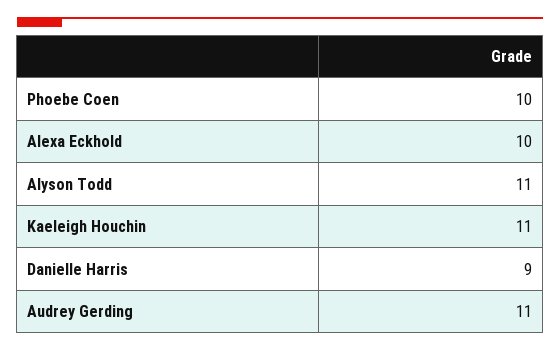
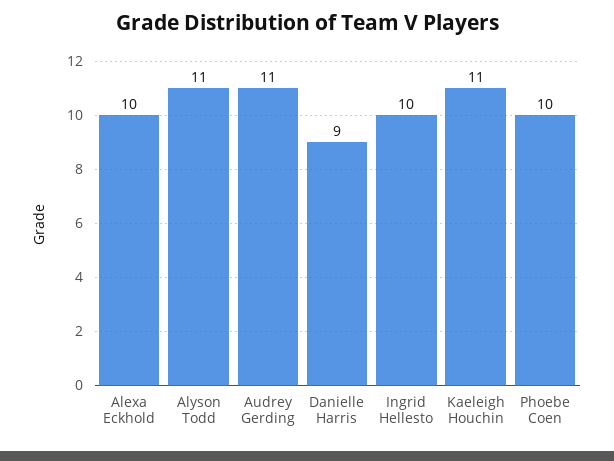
Ingrid Hellesto: none -> 10

